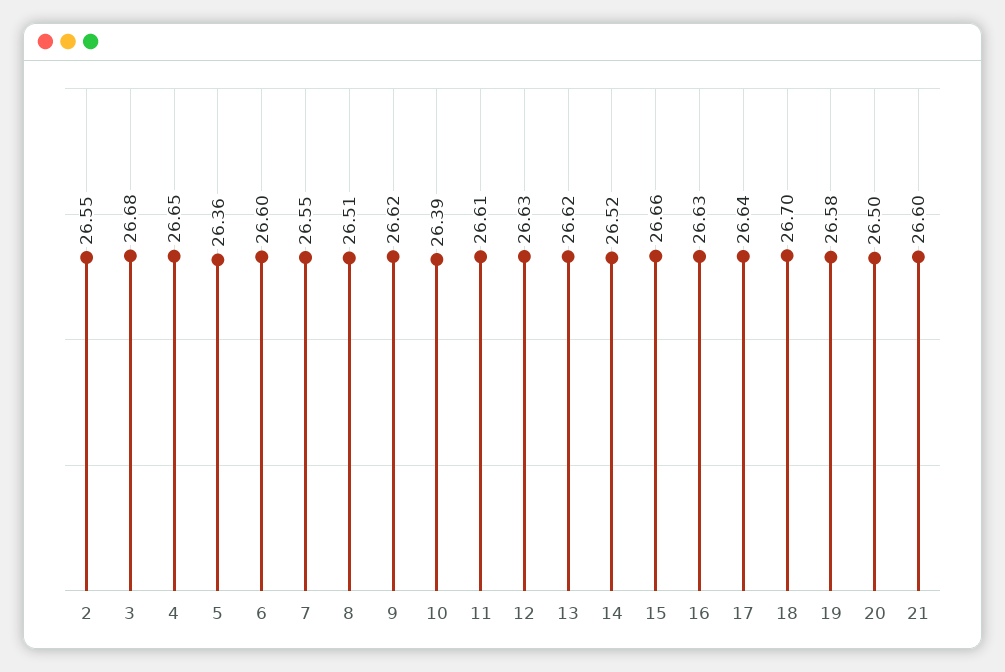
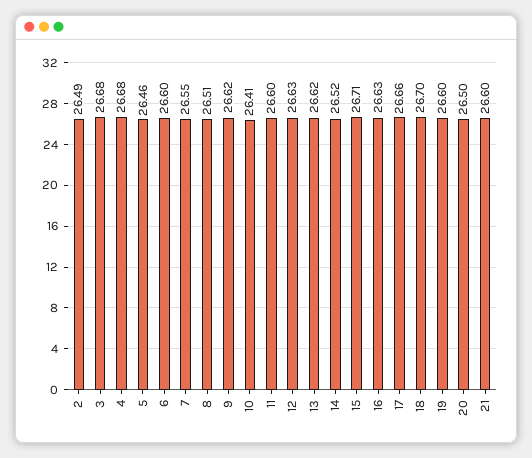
2: 26.55 -> 26.49
4: 26.65 -> 26.68
5: 26.36 -> 26.46
10: 26.39 -> 26.41
11: 26.61 -> 26.6
15: 26.66 -> 26.71
17: 26.64 -> 26.66
19: 26.58 -> 26.6

